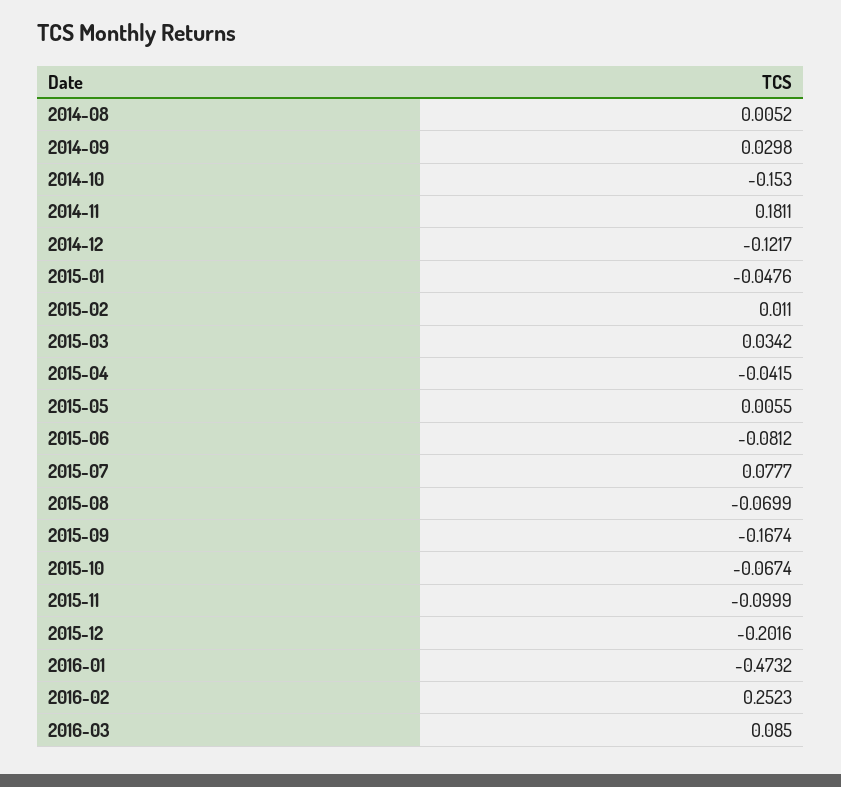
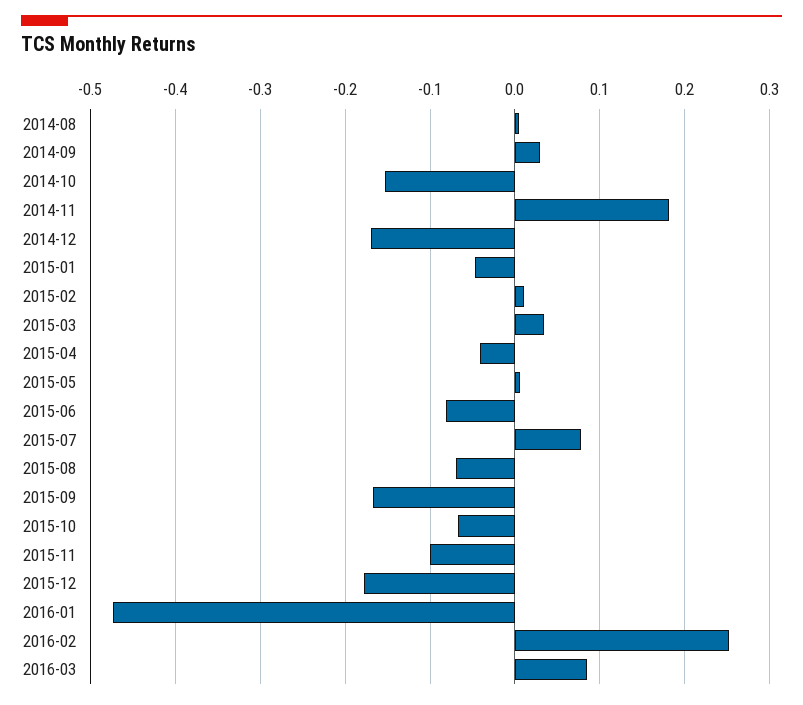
2014-12: -0.1217 -> -0.17
2015-12: -0.2016 -> -0.18

